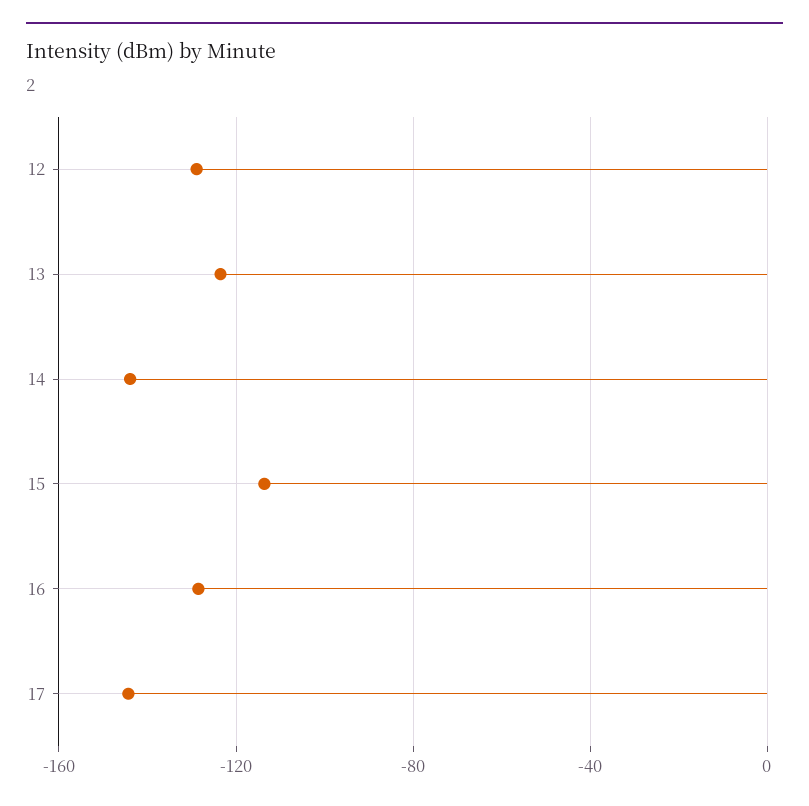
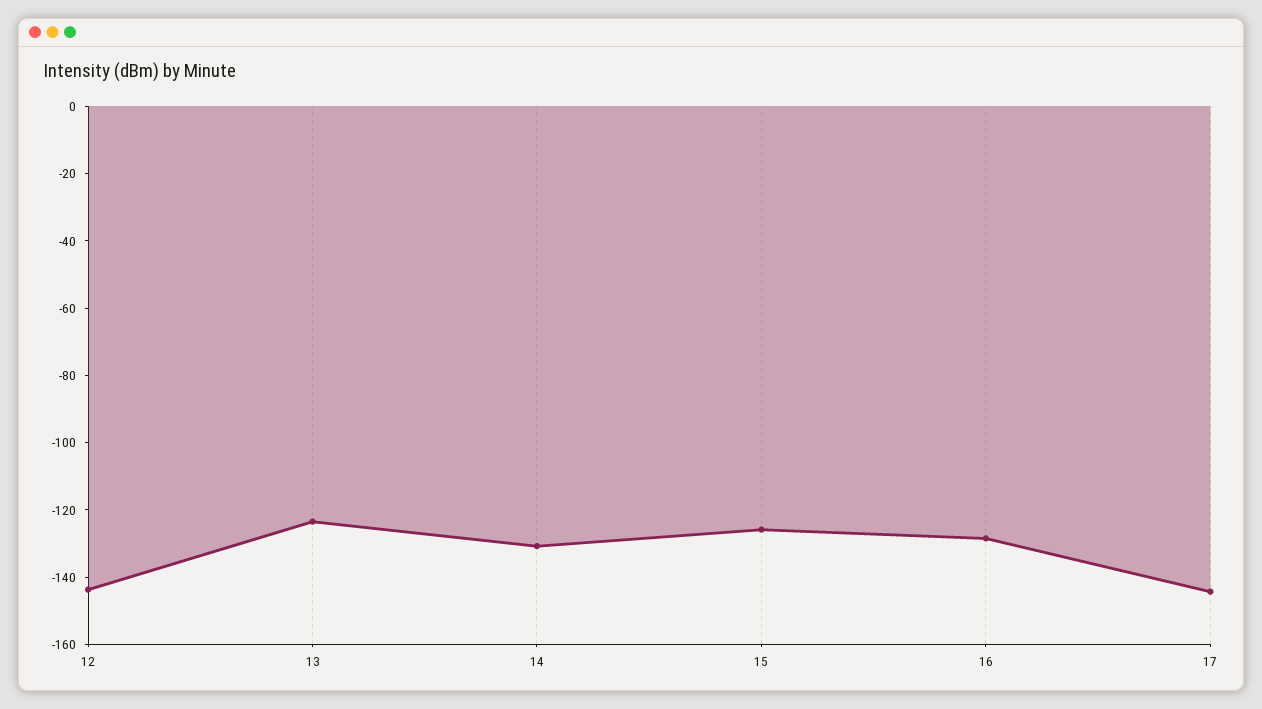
12: -130 -> -145
14: -145 -> -130
15: -115 -> -125

